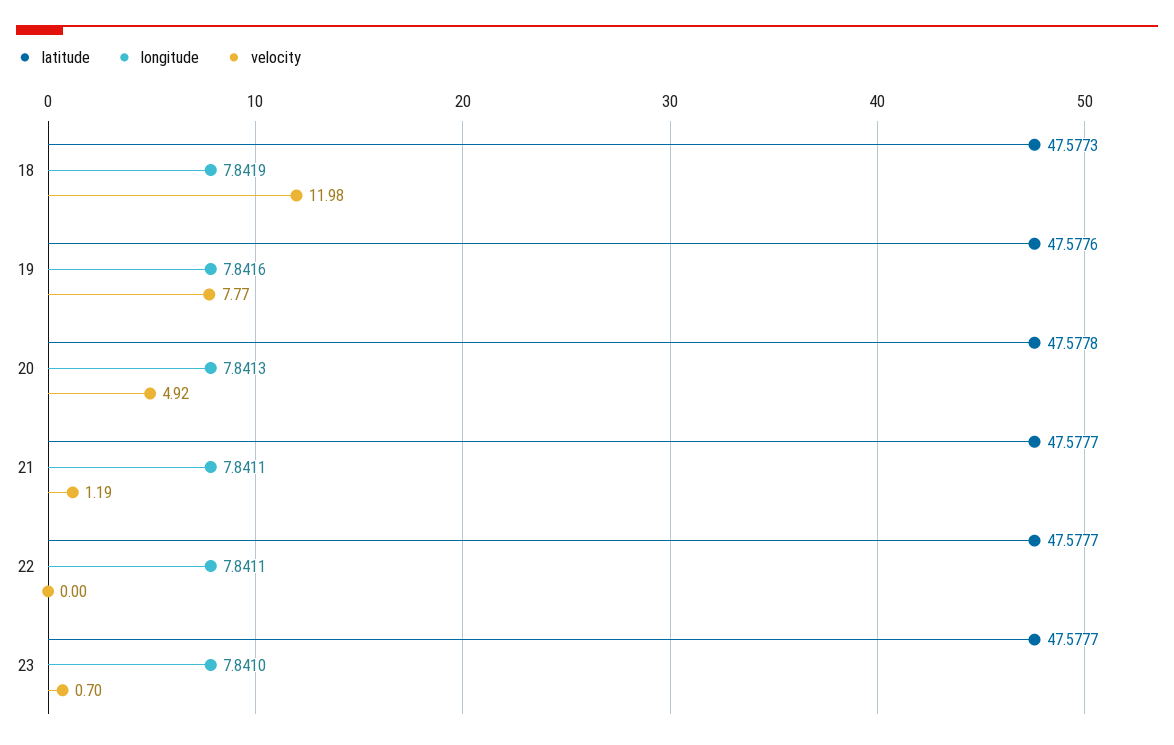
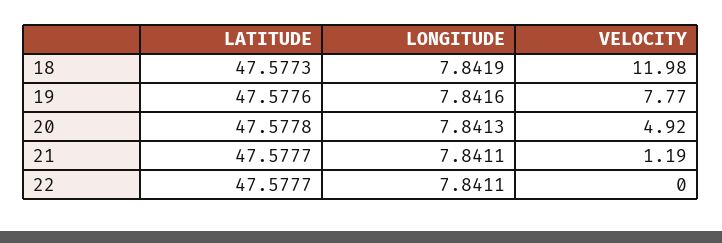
latitude, 23: 47.5777 -> none
longitude, 23: 7.841 -> none
velocity, 23: 0.7 -> none

